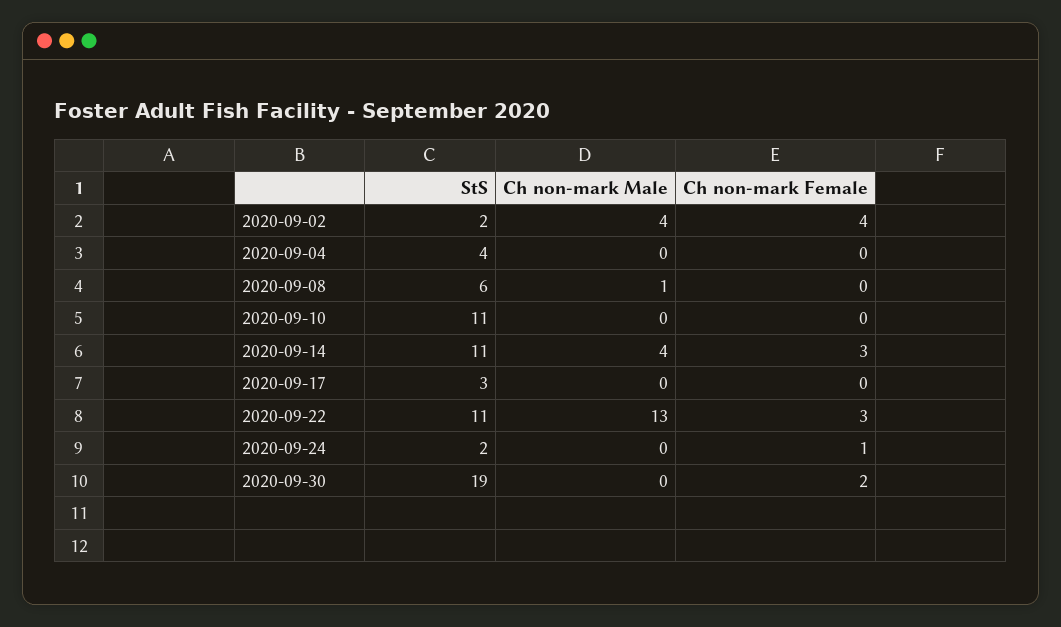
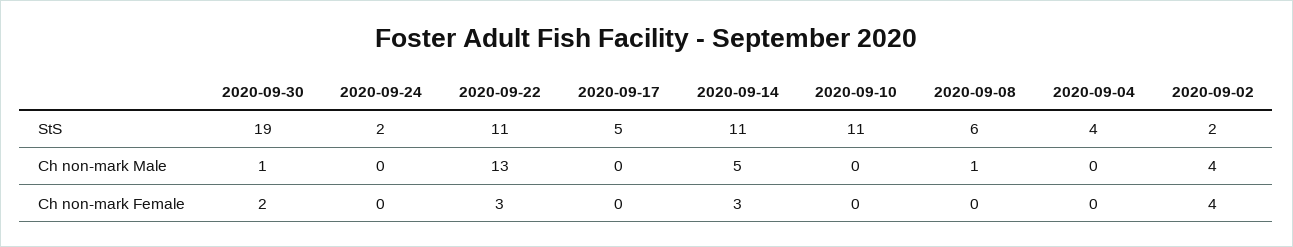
Ch non-mark Male, 2020-09-14: 4 -> 5
StS, 2020-09-17: 3 -> 5
Ch non-mark Female, 2020-09-24: 1 -> 0
Ch non-mark Male, 2020-09-30: 0 -> 1

